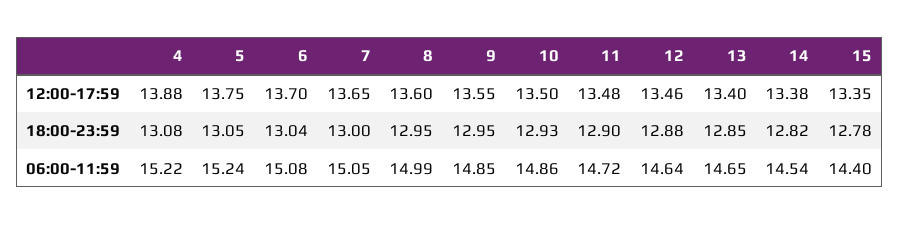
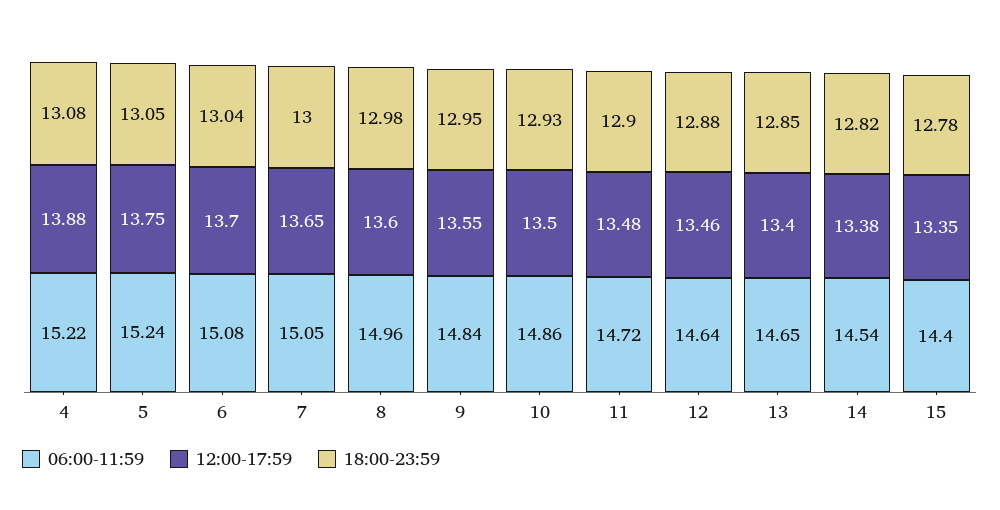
18:00-23:59, 8: 12.95 -> 12.98
06:00-11:59, 8: 14.99 -> 14.96
06:00-11:59, 9: 14.85 -> 14.84

